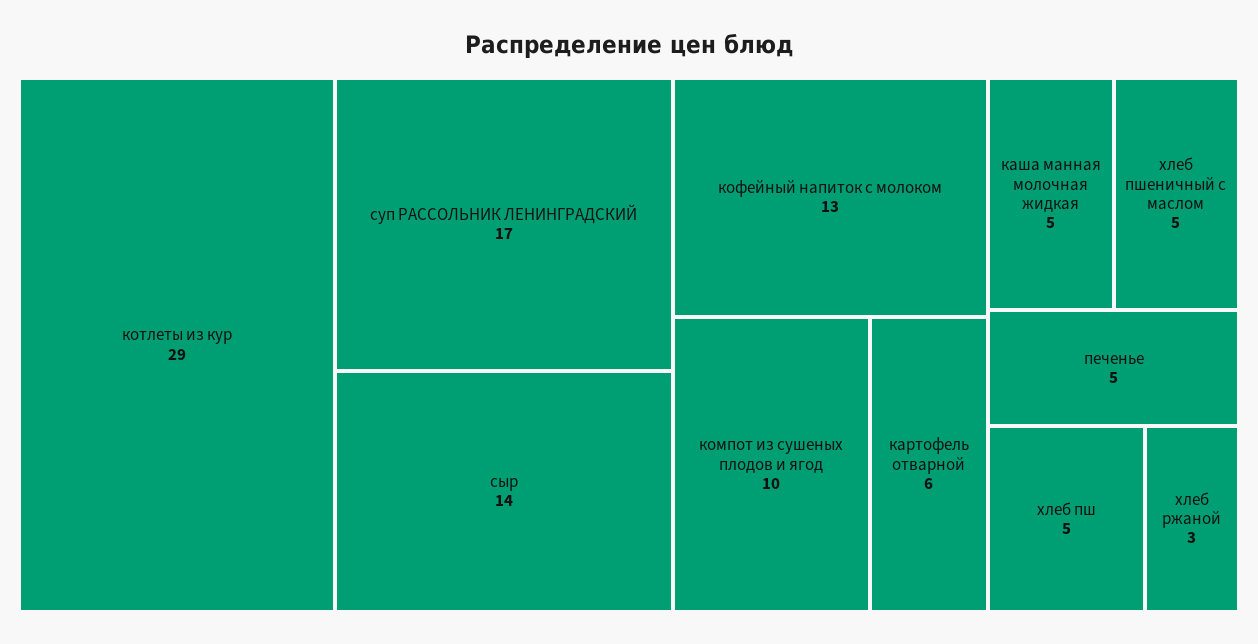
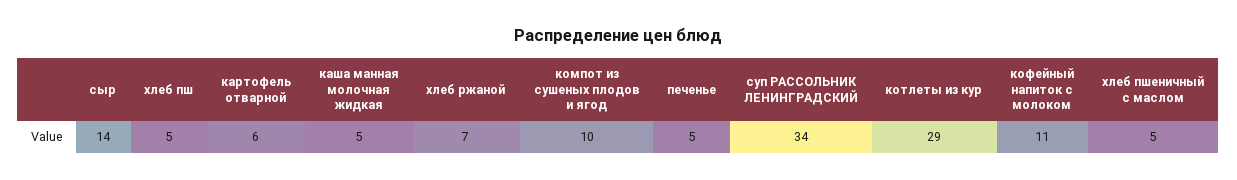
суп РАССОЛЬНИК ЛЕНИНГРАДСКИЙ: 17 -> 34
кофейный напиток с молоком: 13 -> 11
хлеб ржаной: 3 -> 7

